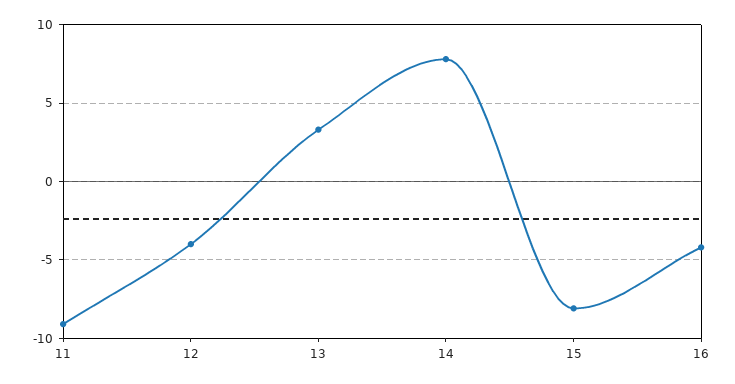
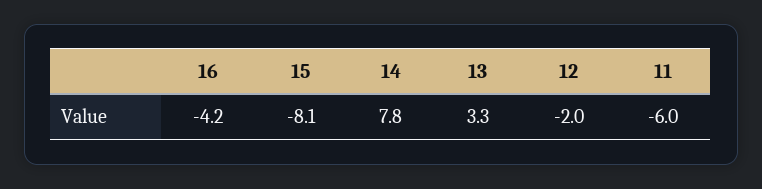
11: -9 -> -6
12: -4 -> -2

